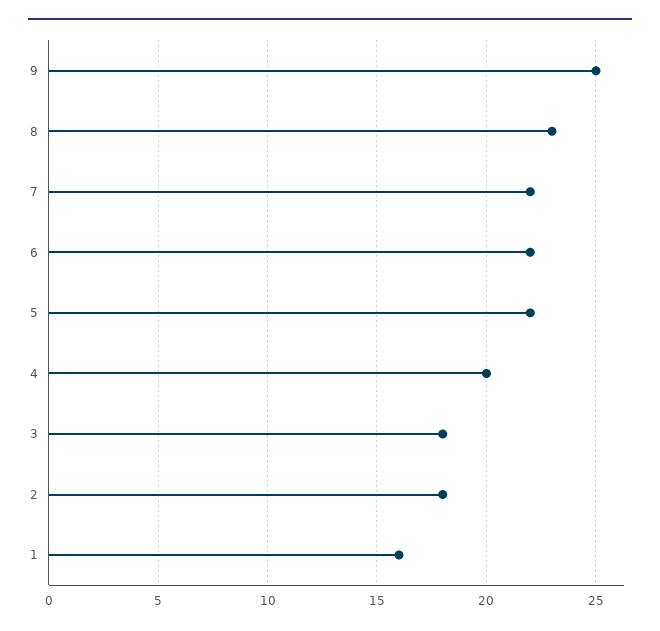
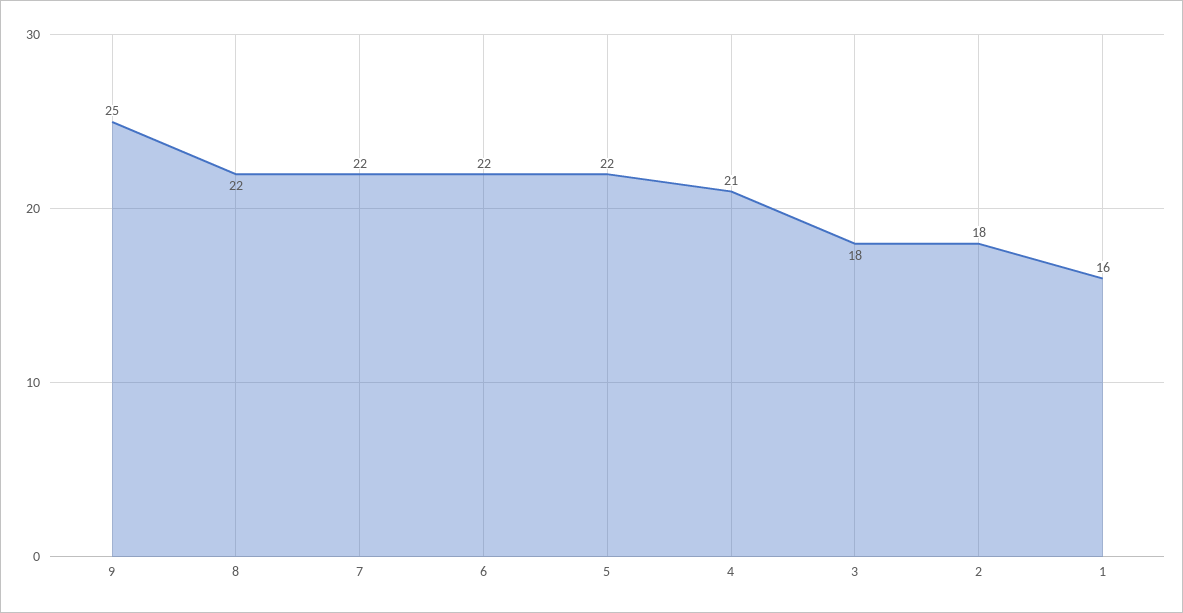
8: 23 -> 22
4: 20 -> 21

